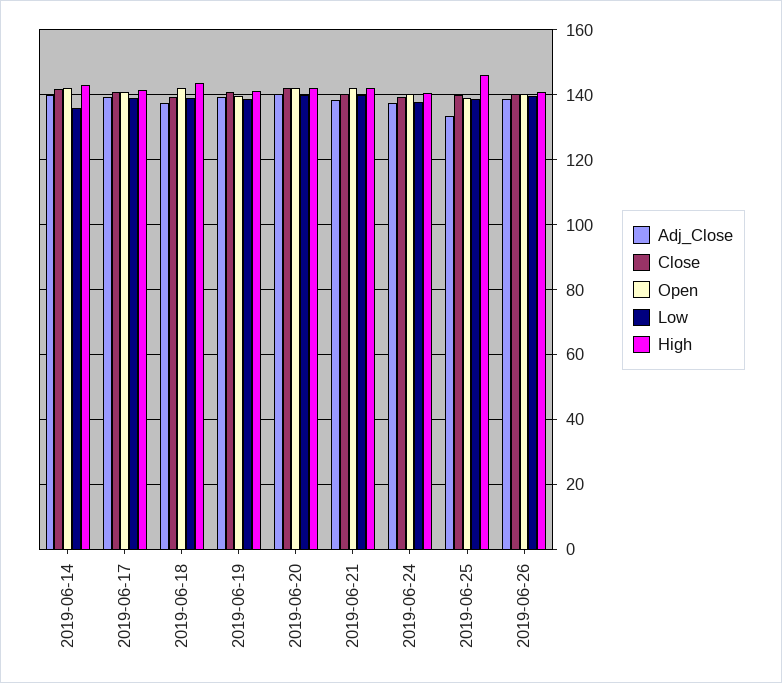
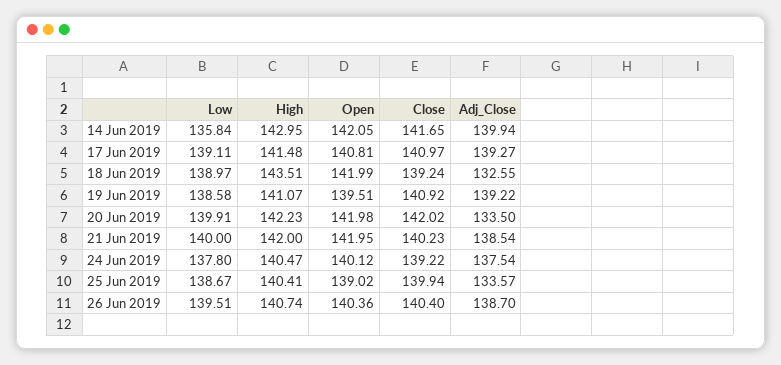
Adj_Close, 2019-06-18: 138 -> 132.55
Adj_Close, 2019-06-20: 140 -> 133.5
High, 2019-06-25: 146 -> 140.41

